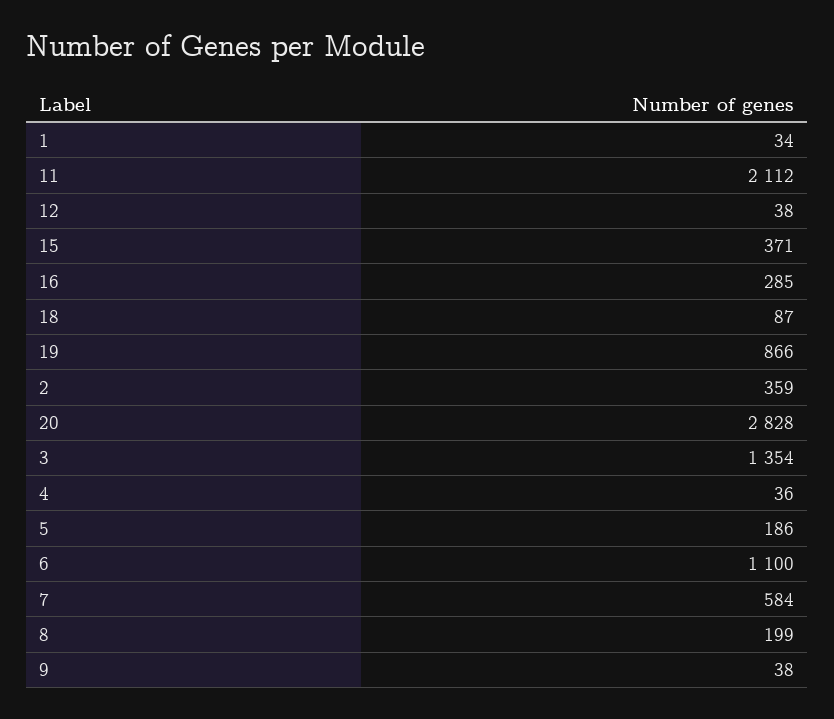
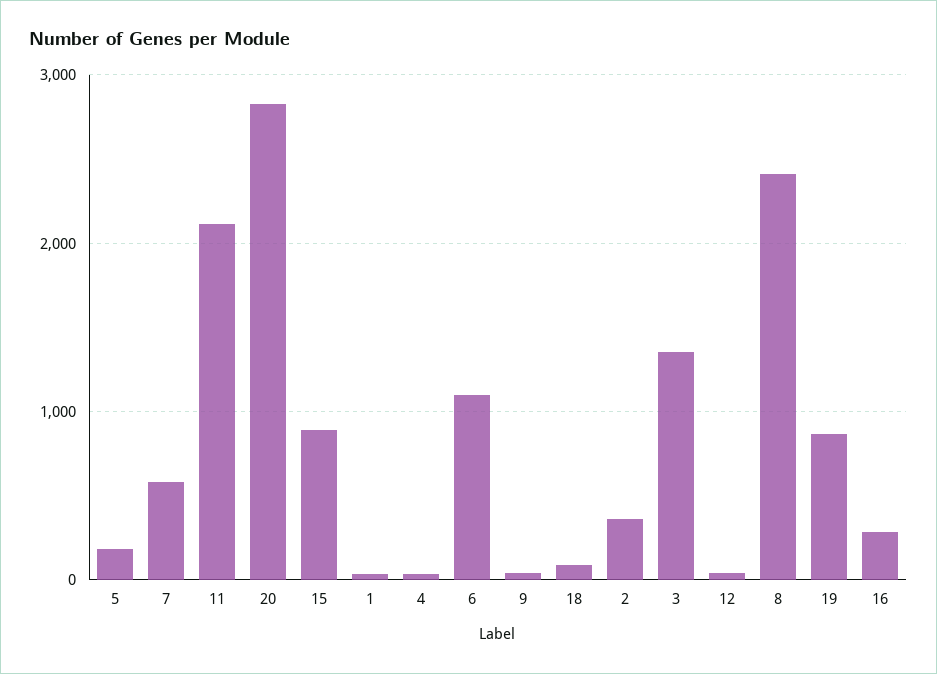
15: 371 -> 900
8: 199 -> 2400

